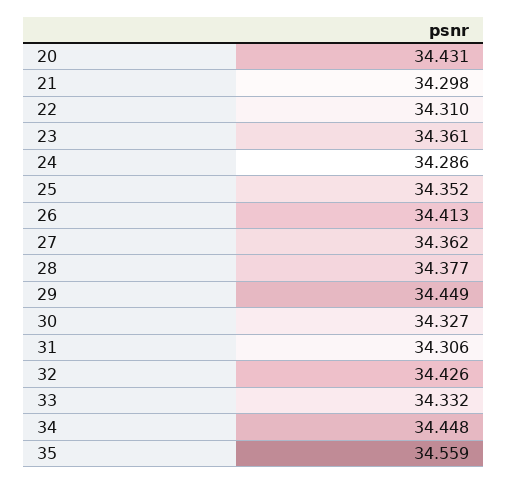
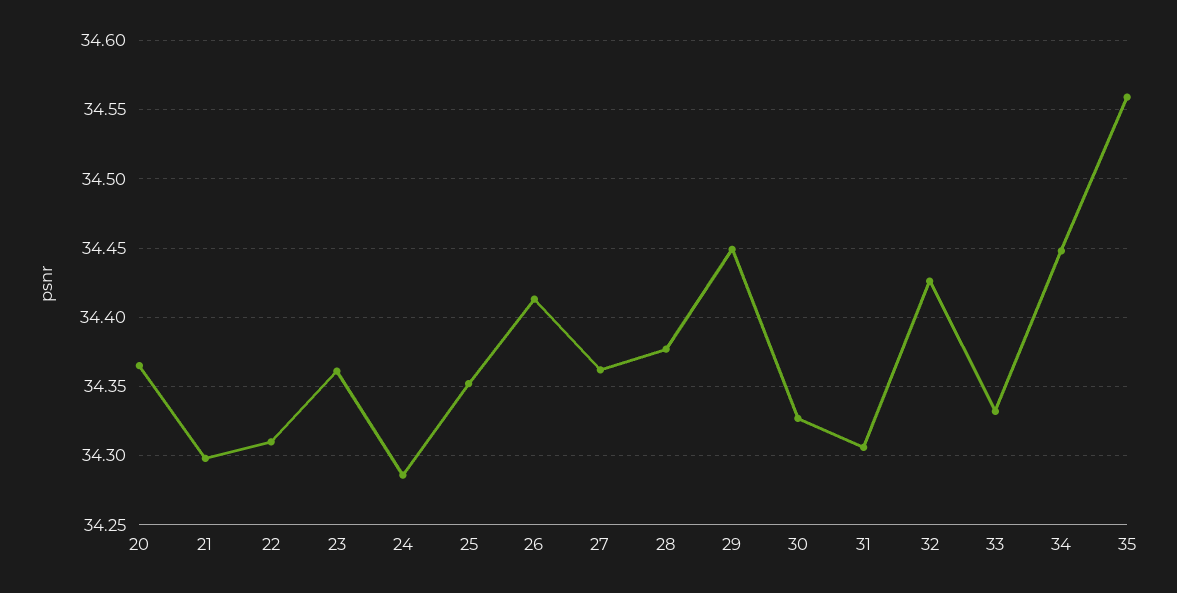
20: 34.431 -> 34.365

